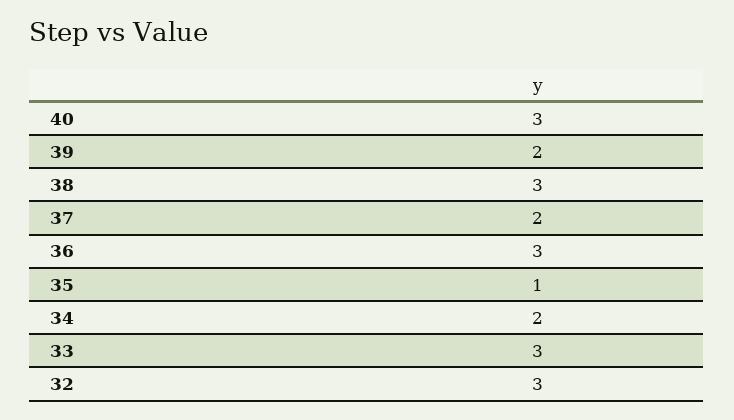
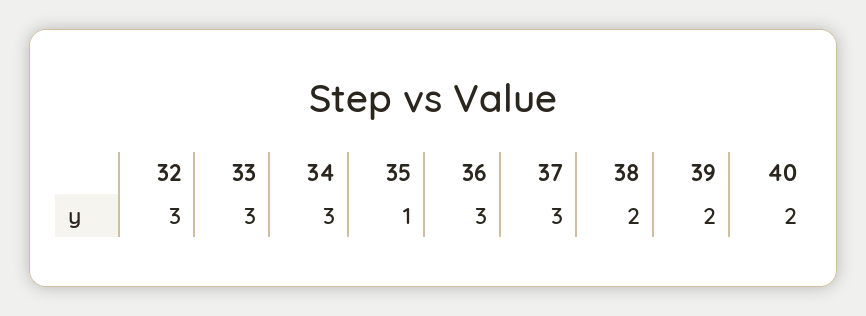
40: 3 -> 2
38: 3 -> 2
37: 2 -> 3
34: 2 -> 3

